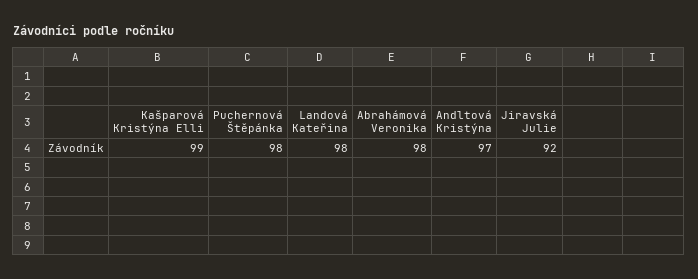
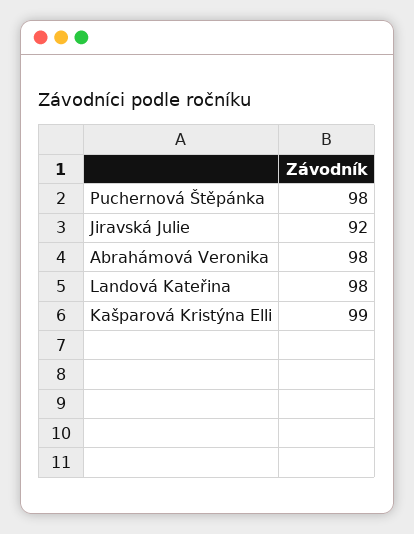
Andltová Kristýna: 97 -> none

